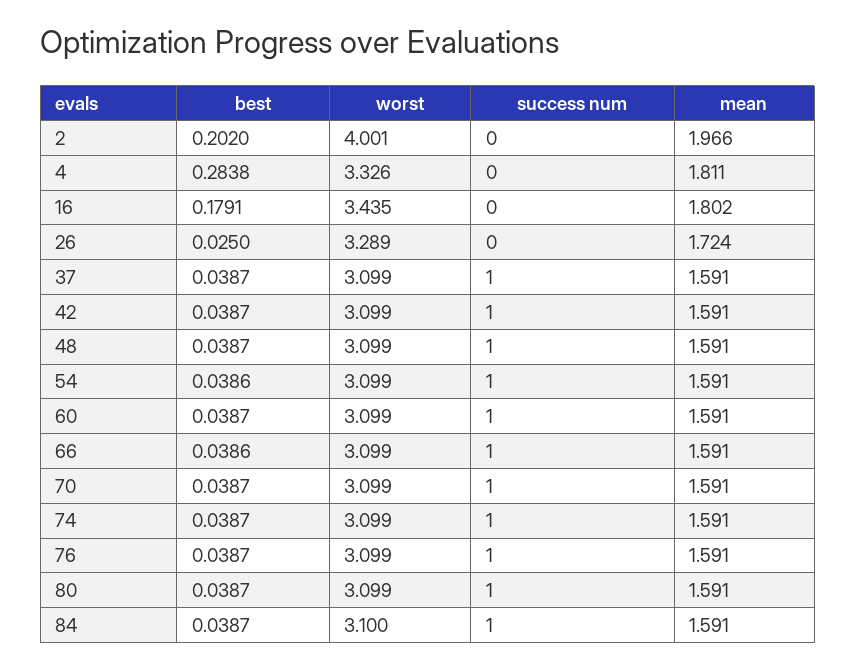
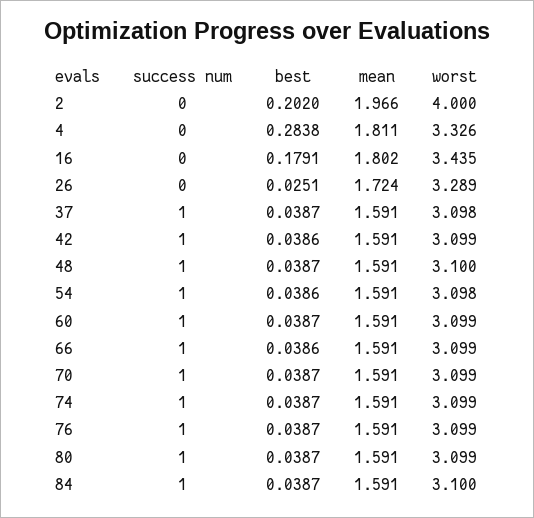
worst, 2: 4.001 -> 4
best, 26: 0.025 -> 0.0251
worst, 37: 3.099 -> 3.098
best, 42: 0.0387 -> 0.0386
worst, 48: 3.099 -> 3.1
worst, 54: 3.099 -> 3.098

